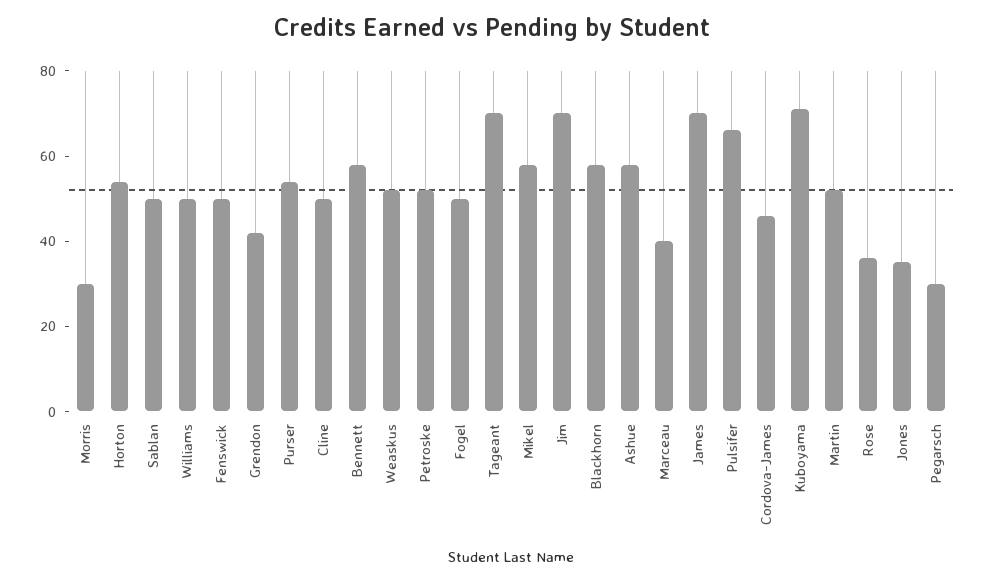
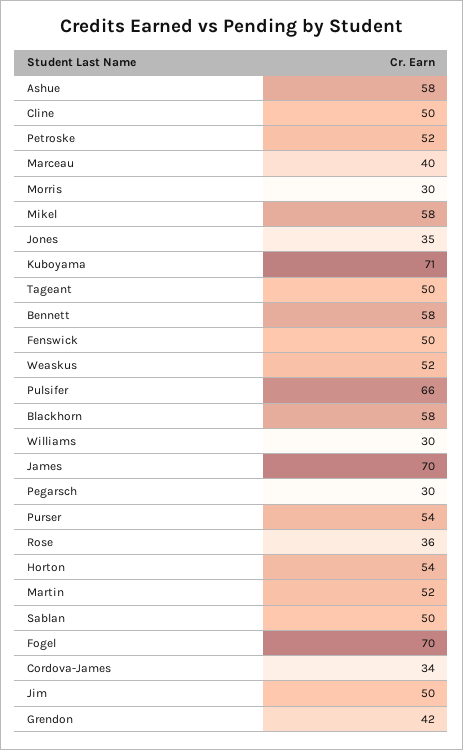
Williams: 50 -> 30
Fogel: 50 -> 70
Tageant: 70 -> 50
Jim: 70 -> 50
Cordova-James: 45 -> 34

